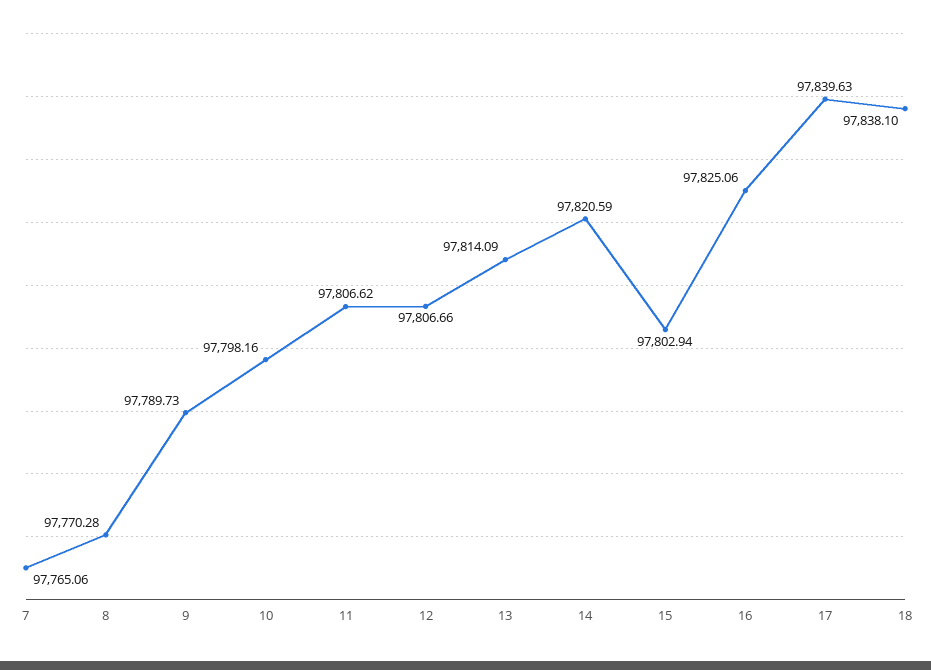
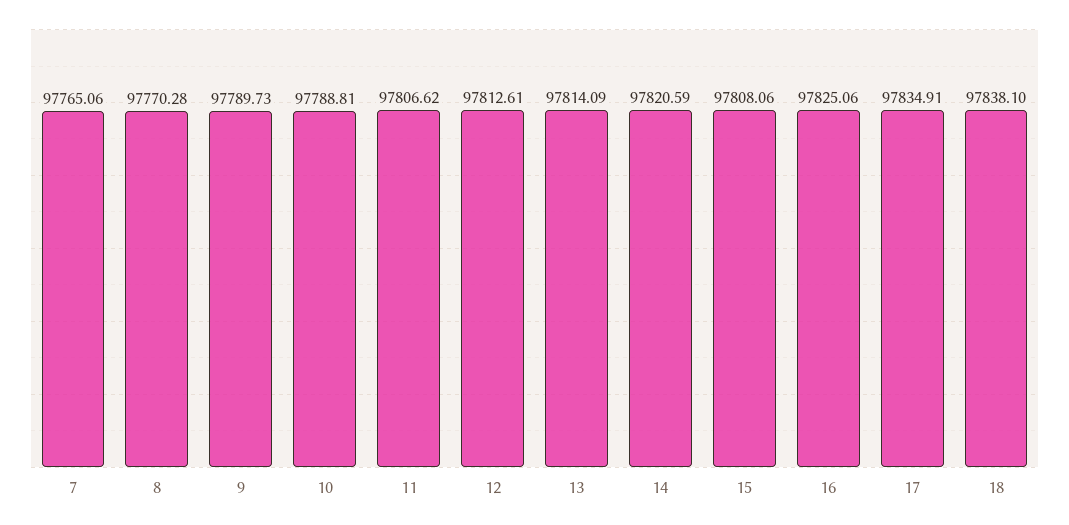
10: 97798.16 -> 97788.81
12: 97806.66 -> 97812.61
15: 97802.94 -> 97808.06
17: 97839.63 -> 97834.91

